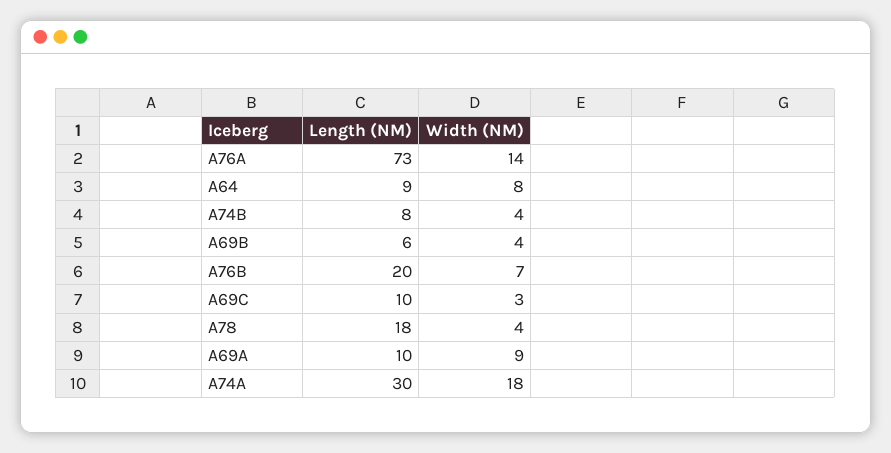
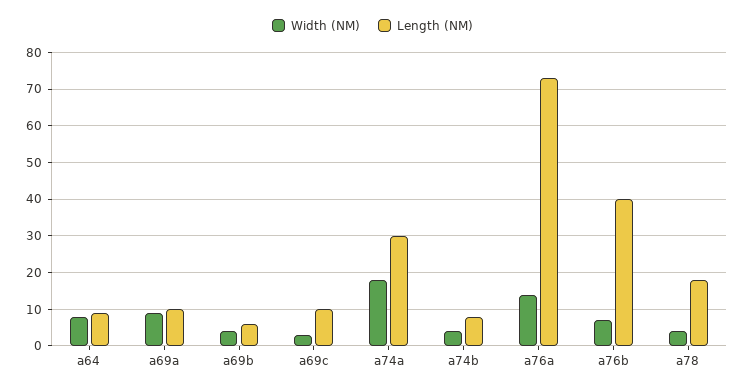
Length (NM), A76B: 20 -> 40

